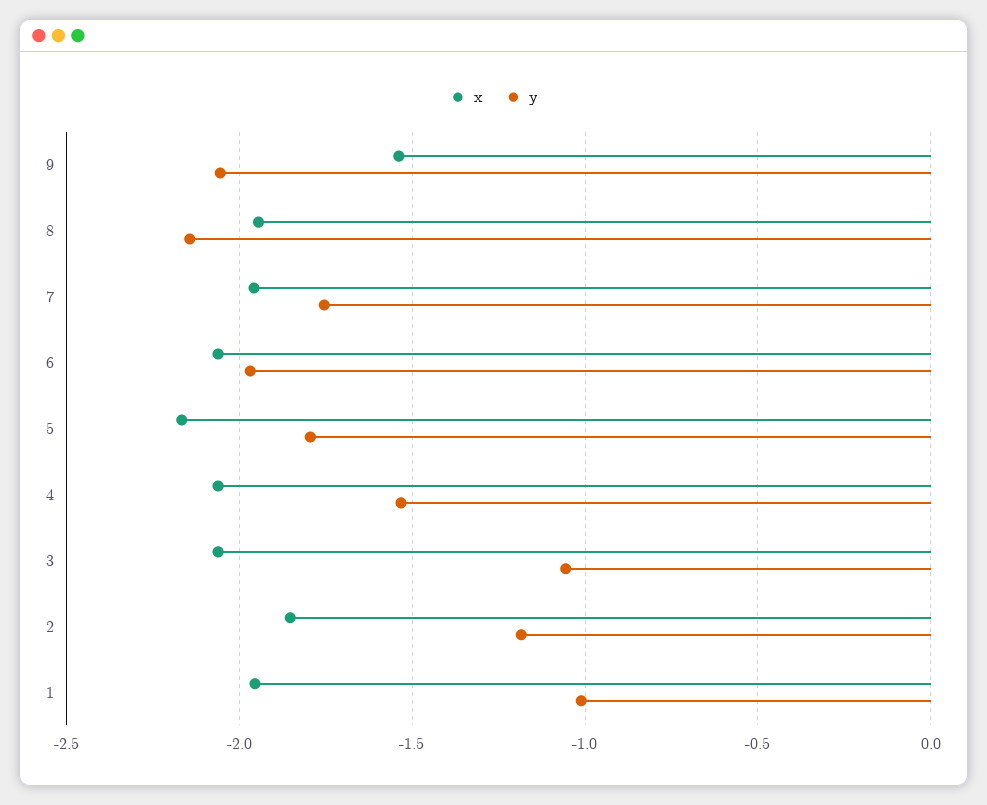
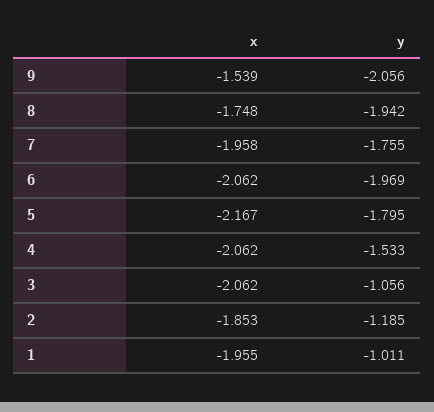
x, 8: -1.95 -> -1.748
y, 8: -2.15 -> -1.942

